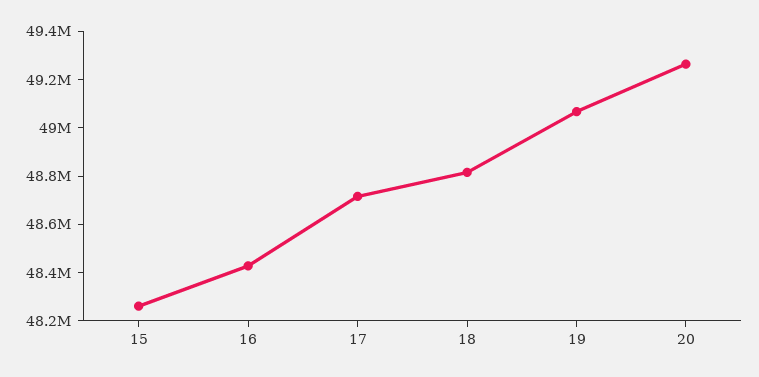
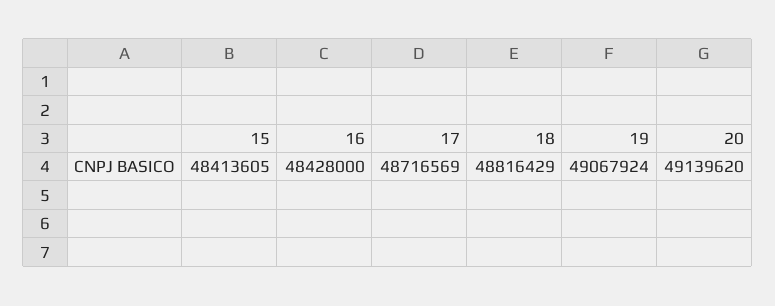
15: 48250000 -> 48413605
20: 49250000 -> 49139620

